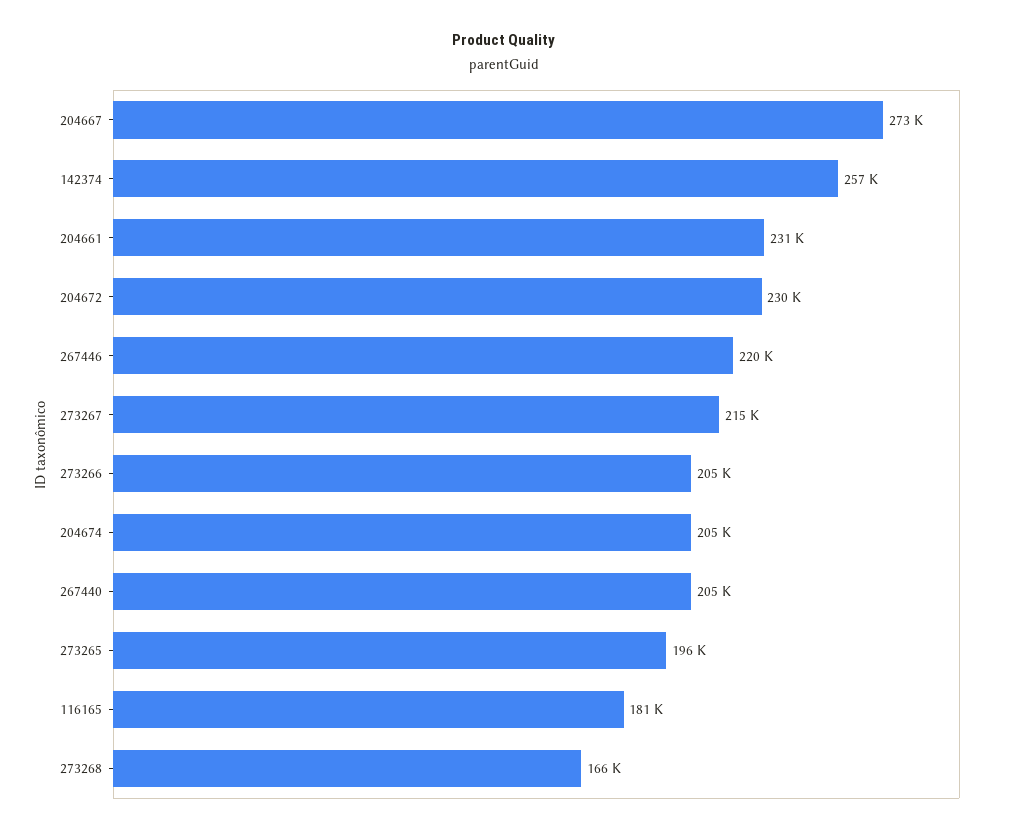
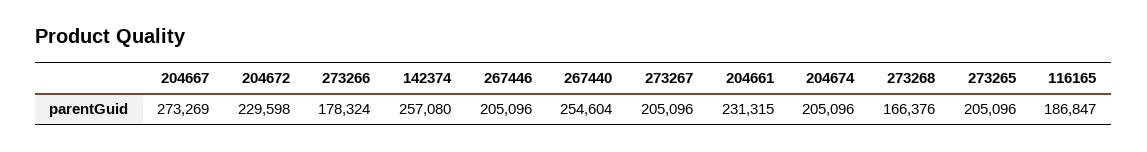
267446: 220000 -> 205096
273267: 215000 -> 205096
273266: 205000 -> 178324
267440: 205000 -> 254604
273265: 196000 -> 205096
116165: 181000 -> 186847

